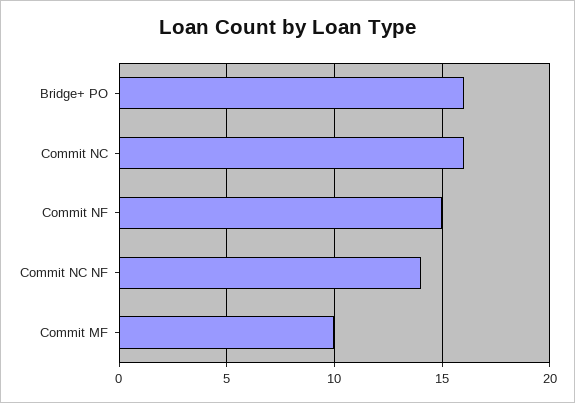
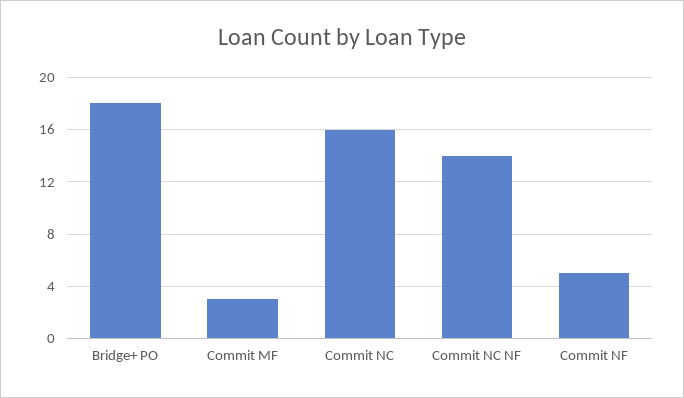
Bridge+ PO: 16 -> 18
Commit NF: 15 -> 5
Commit MF: 10 -> 3

